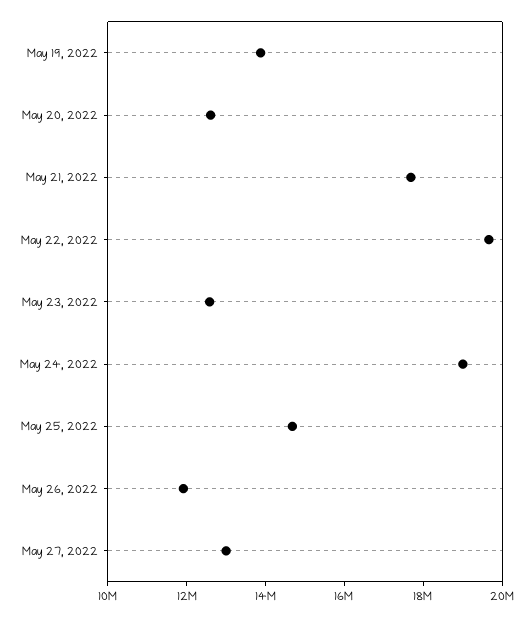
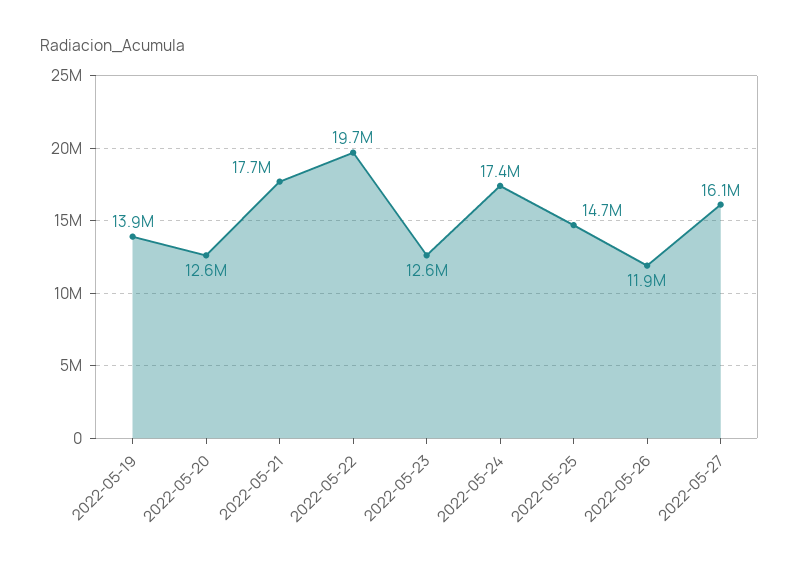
May 24, 2022: 19000000 -> 17400000
May 27, 2022: 13000000 -> 16100000

